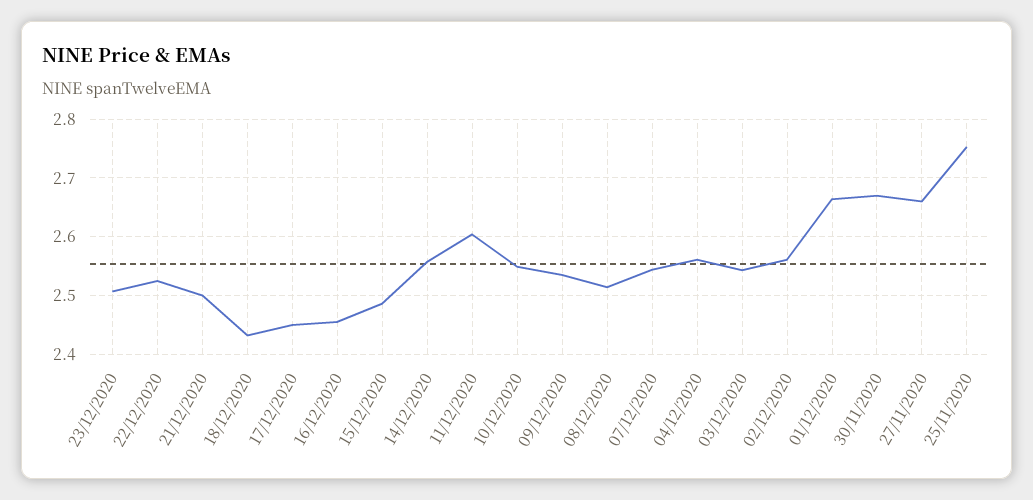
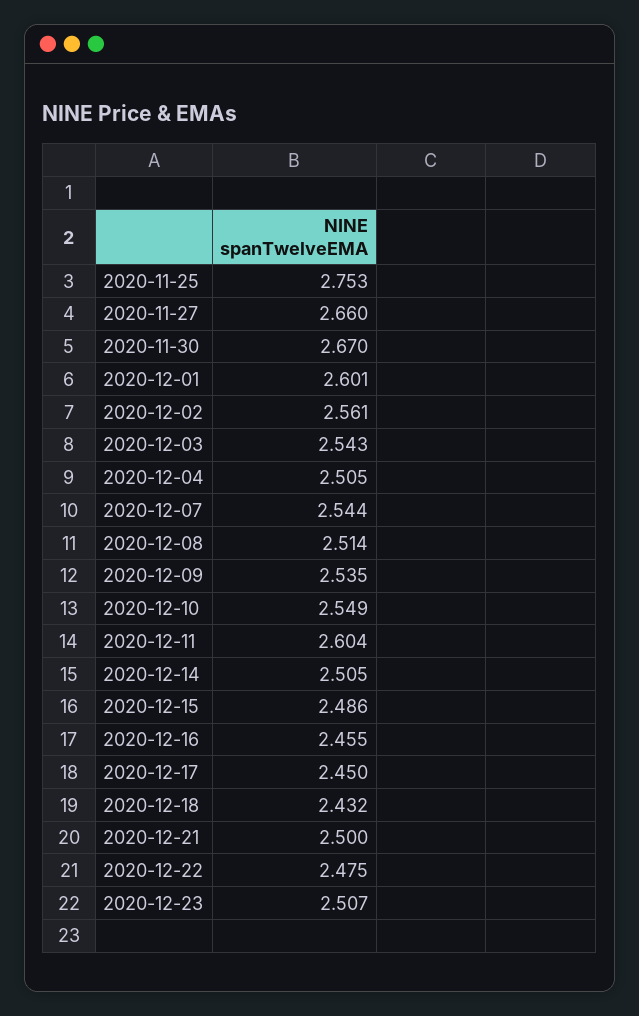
22/12/2020: 2.52 -> 2.475
14/12/2020: 2.56 -> 2.505
04/12/2020: 2.56 -> 2.505
01/12/2020: 2.66 -> 2.601

